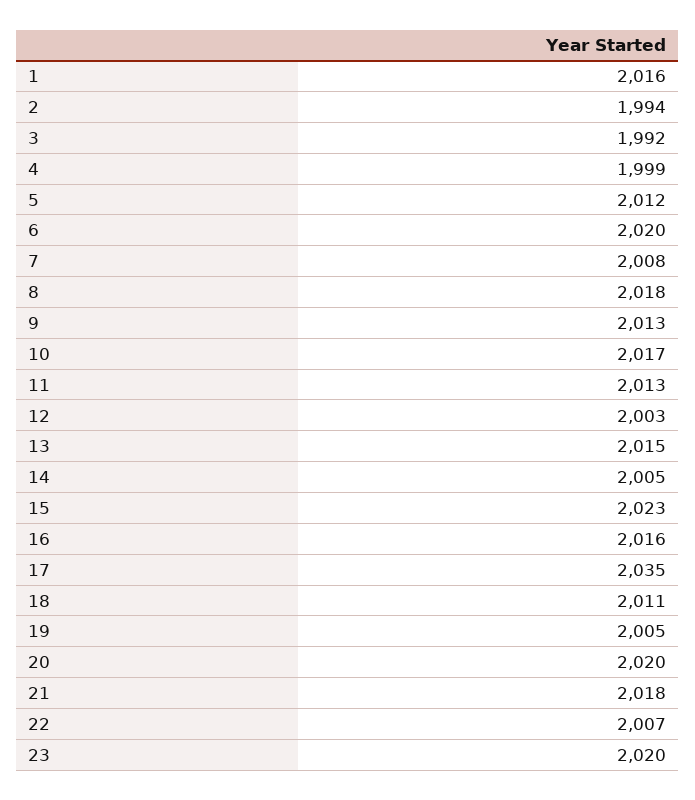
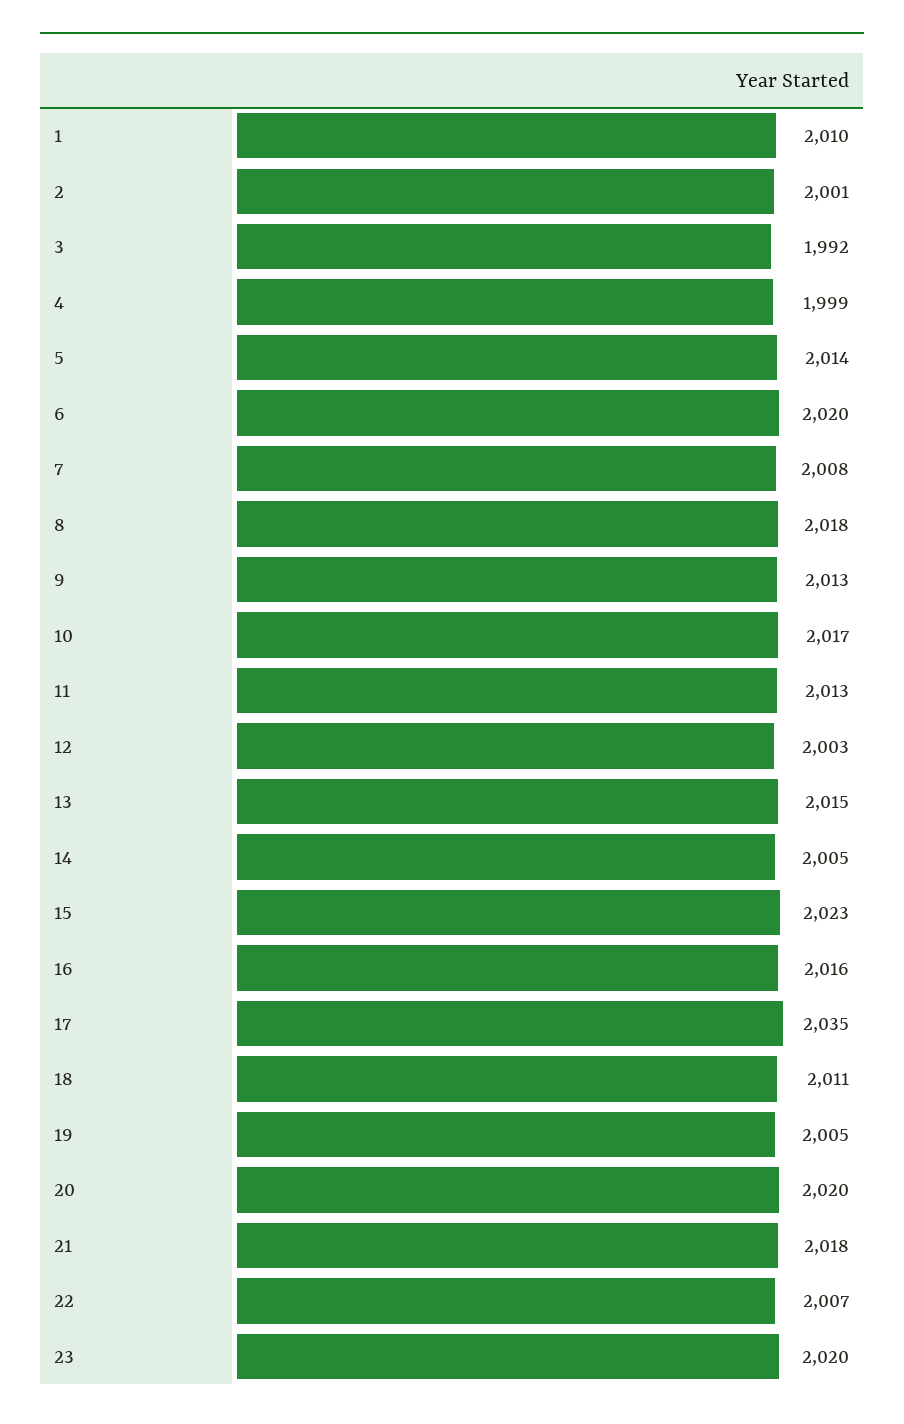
1: 2016 -> 2010
2: 1994 -> 2001
5: 2012 -> 2014

